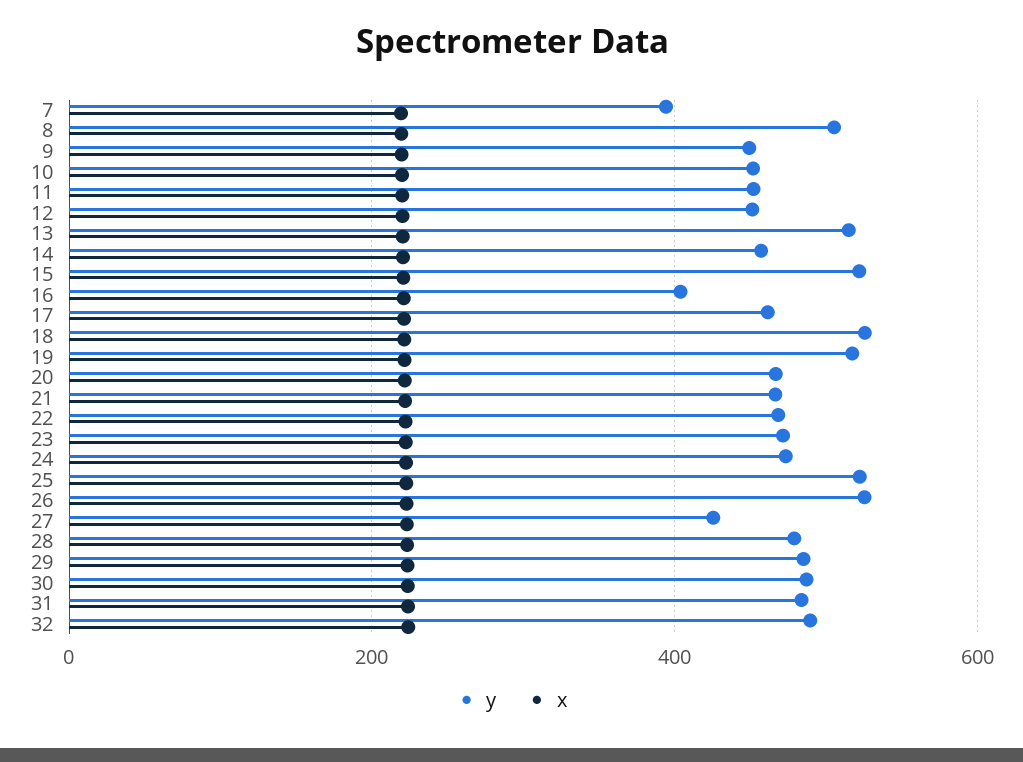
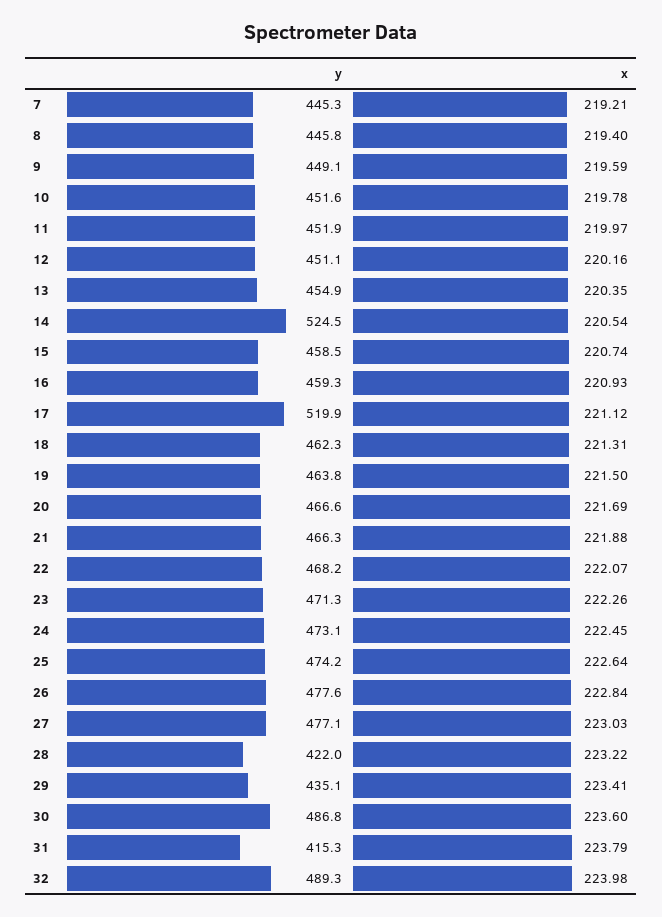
y, 7: 400 -> 445.3
y, 8: 500 -> 445.8
y, 13: 520 -> 454.9
y, 14: 460 -> 524.5
y, 15: 520 -> 458.5
y, 16: 400 -> 459.3
y, 17: 460 -> 519.9
y, 18: 520 -> 462.3
y, 19: 520 -> 463.8
y, 25: 520 -> 474.2
y, 26: 520 -> 477.6
y, 27: 420 -> 477.1
y, 28: 480 -> 422
y, 29: 480 -> 435.1
y, 31: 480 -> 415.3

